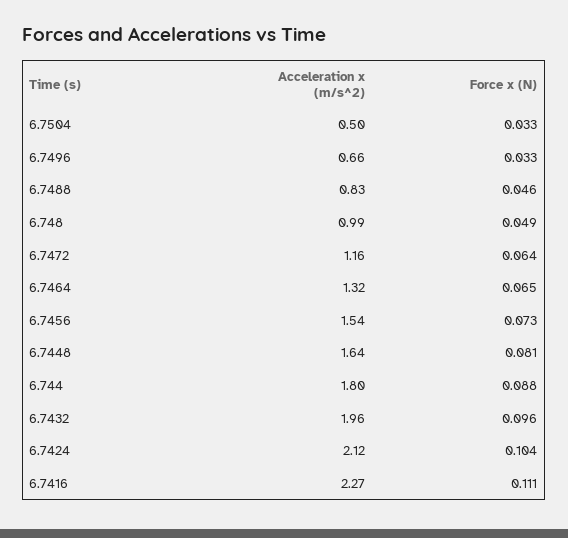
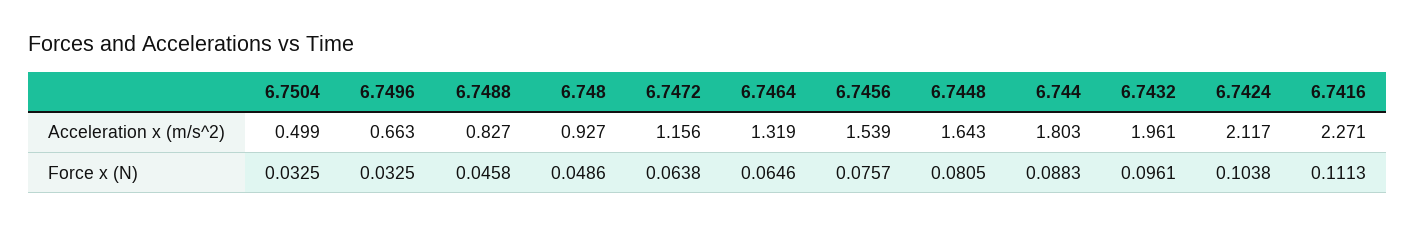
Acceleration x (m/s^2), 6.748: 0.99 -> 0.927
Force x (N), 6.7456: 0.073 -> 0.0757

